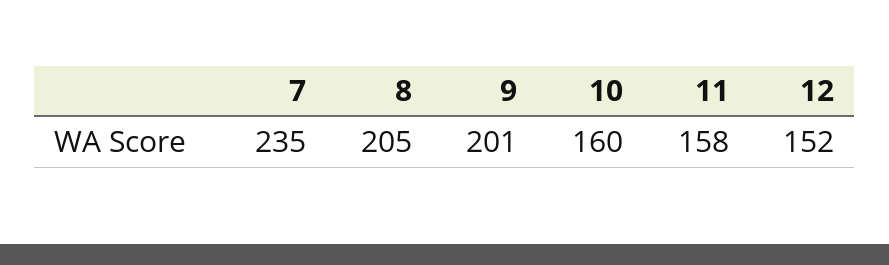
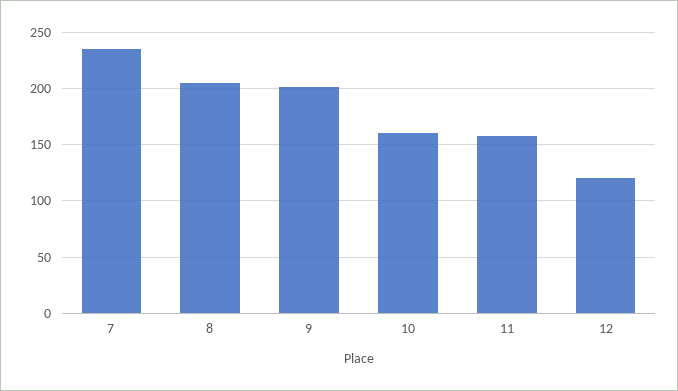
12: 152 -> 120

